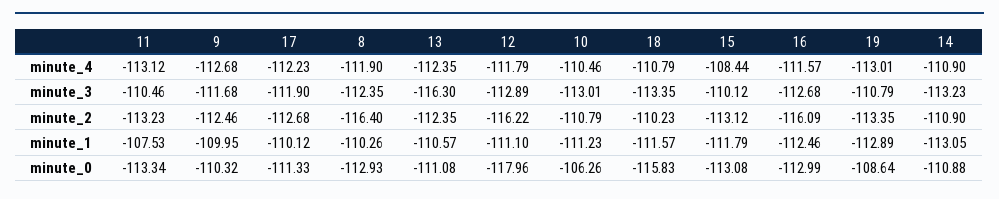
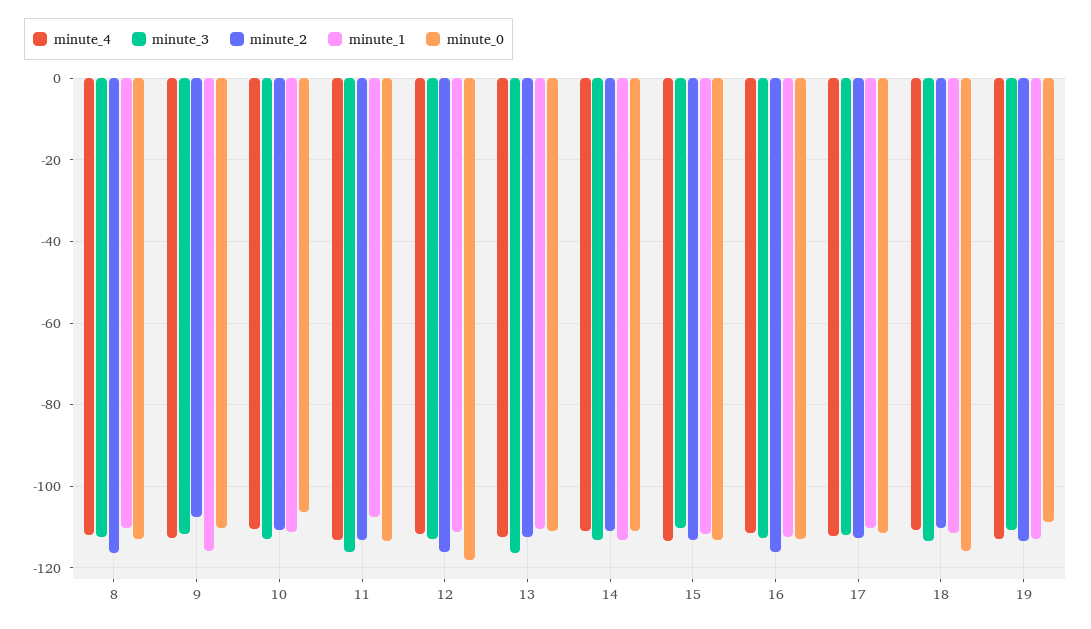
minute_4, 15: -108.44 -> -114
minute_3, 11: -110.46 -> -116
minute_2, 9: -112.46 -> -108
minute_1, 9: -109.95 -> -116

